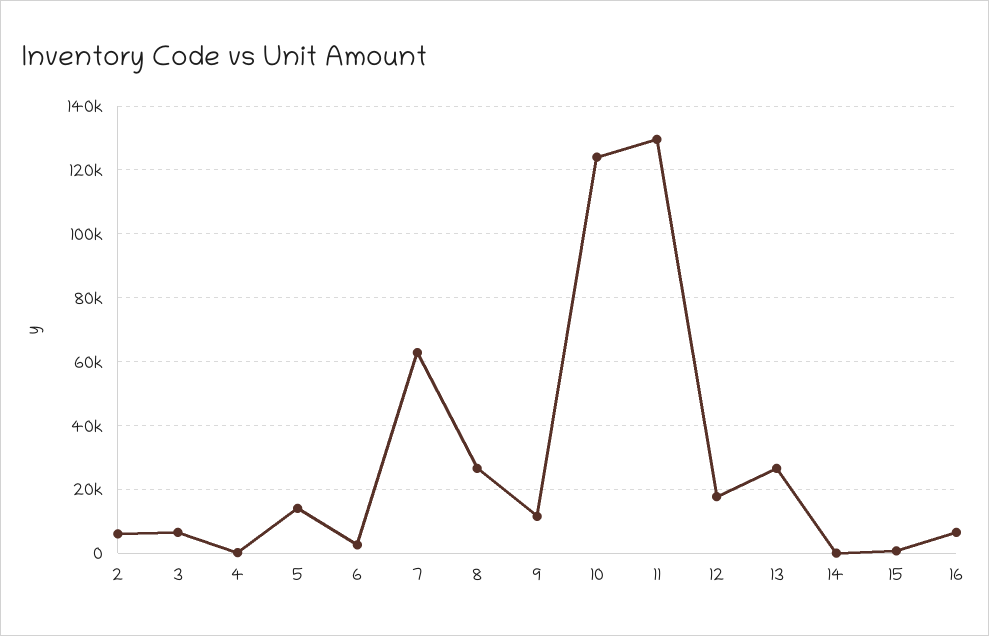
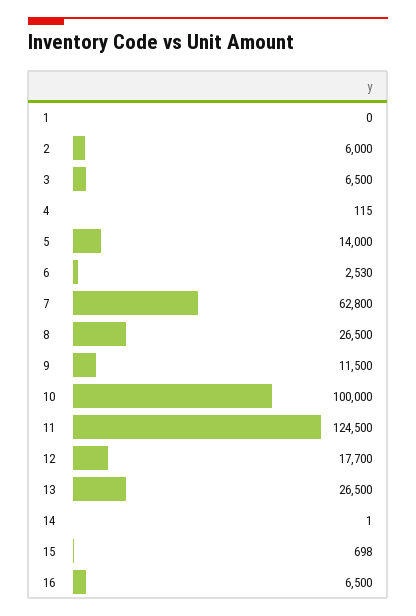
10: 124000 -> 100000
11: 130000 -> 124500
1: none -> 0

